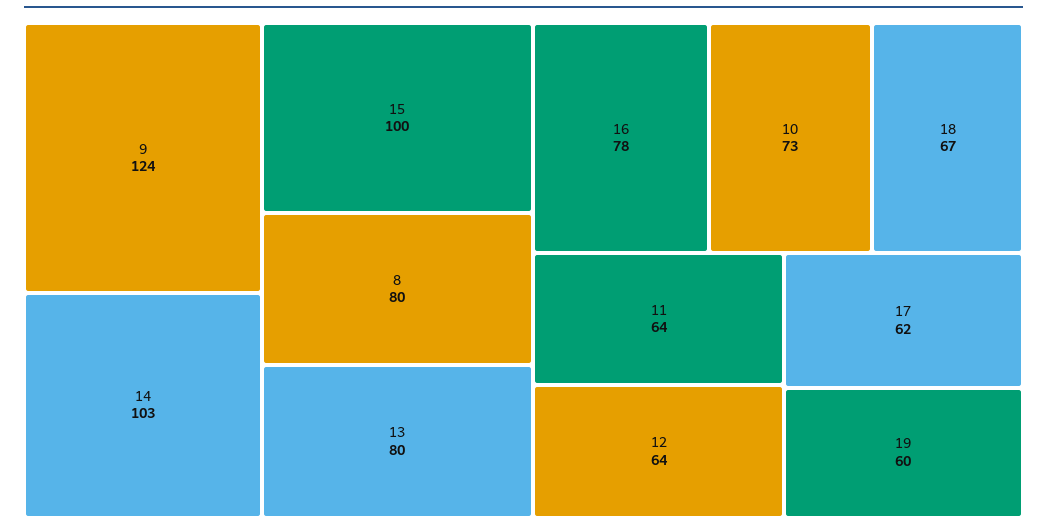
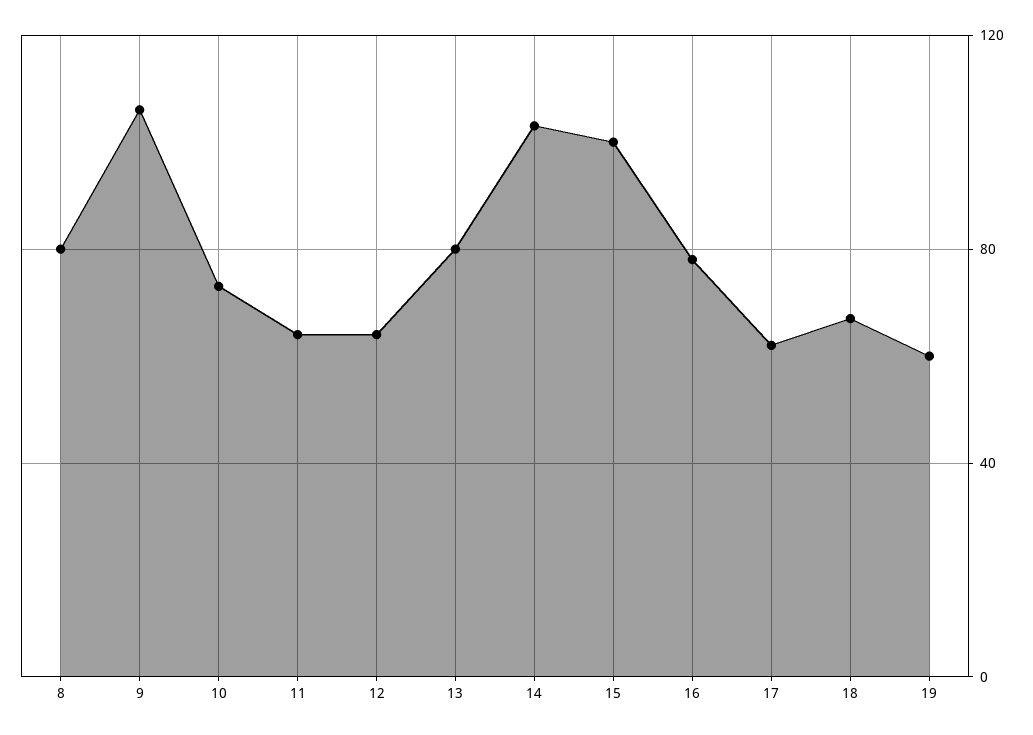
9: 124 -> 105

